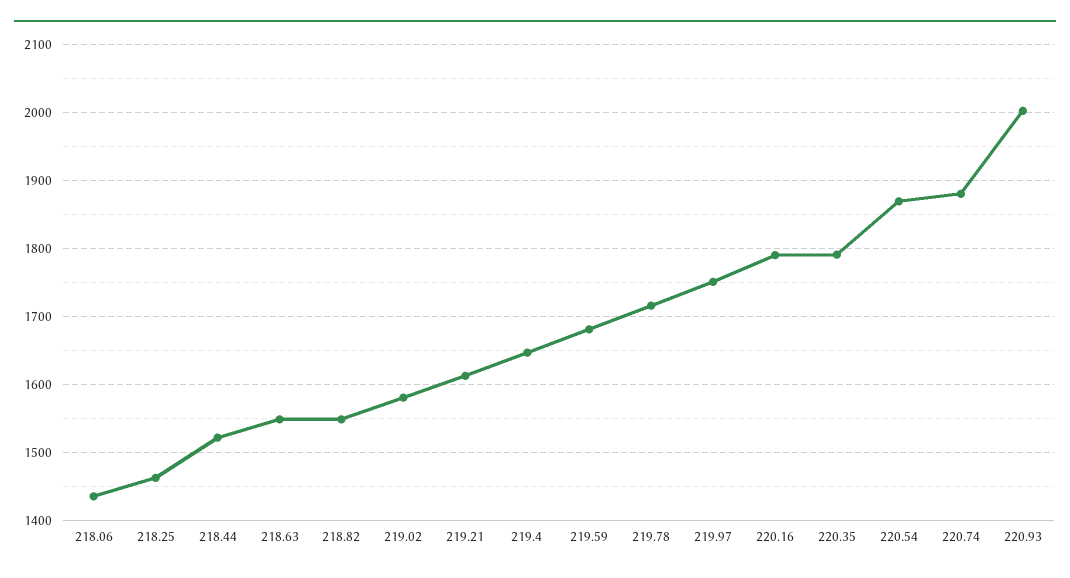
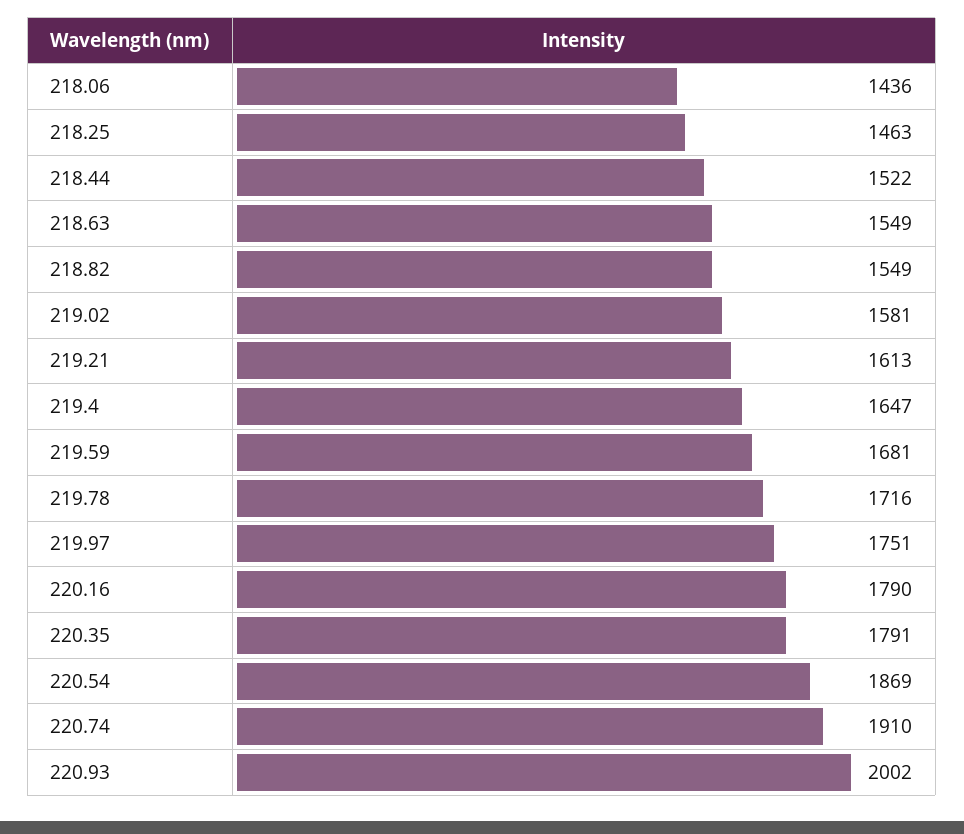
220.74: 1880 -> 1910

